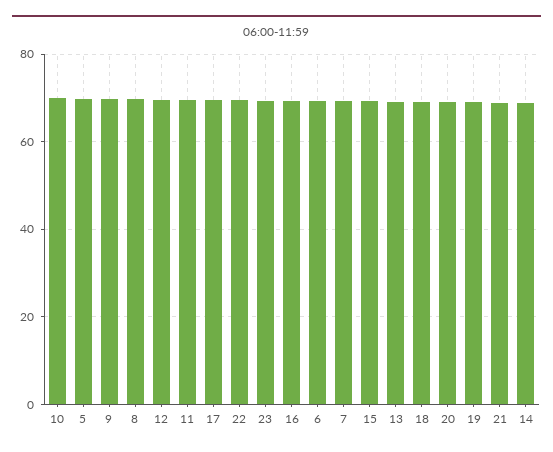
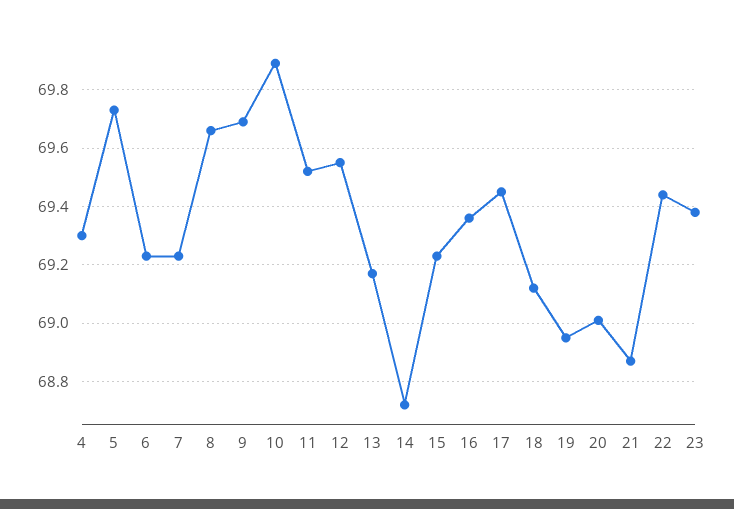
4: none -> 69.3

